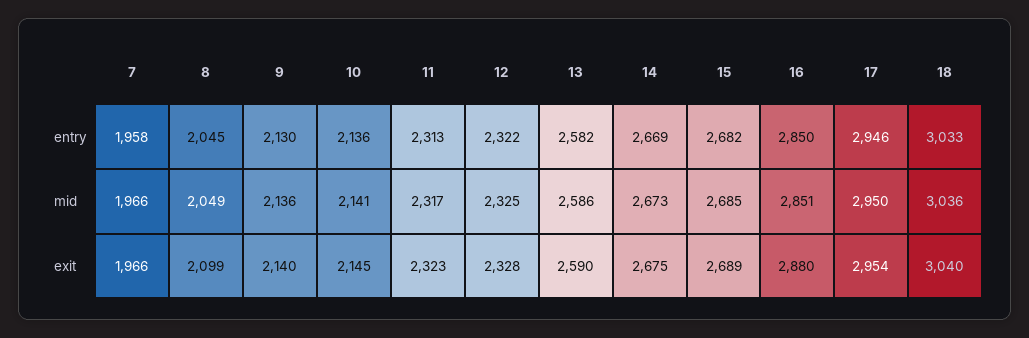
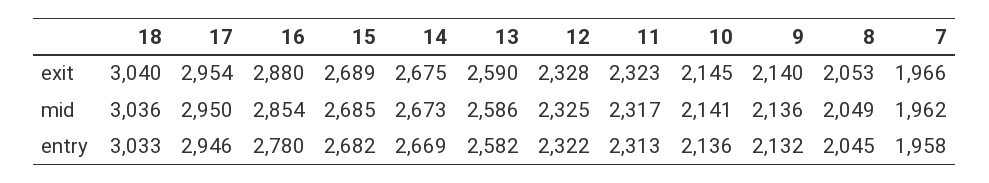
9, entry: 2130 -> 2132
16, entry: 2850 -> 2780
7, mid: 1966 -> 1962
16, mid: 2851 -> 2854
8, exit: 2099 -> 2053

